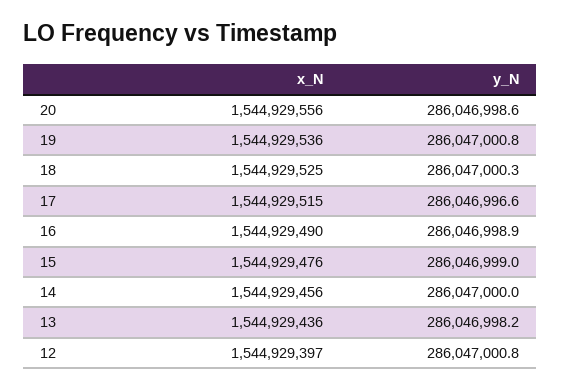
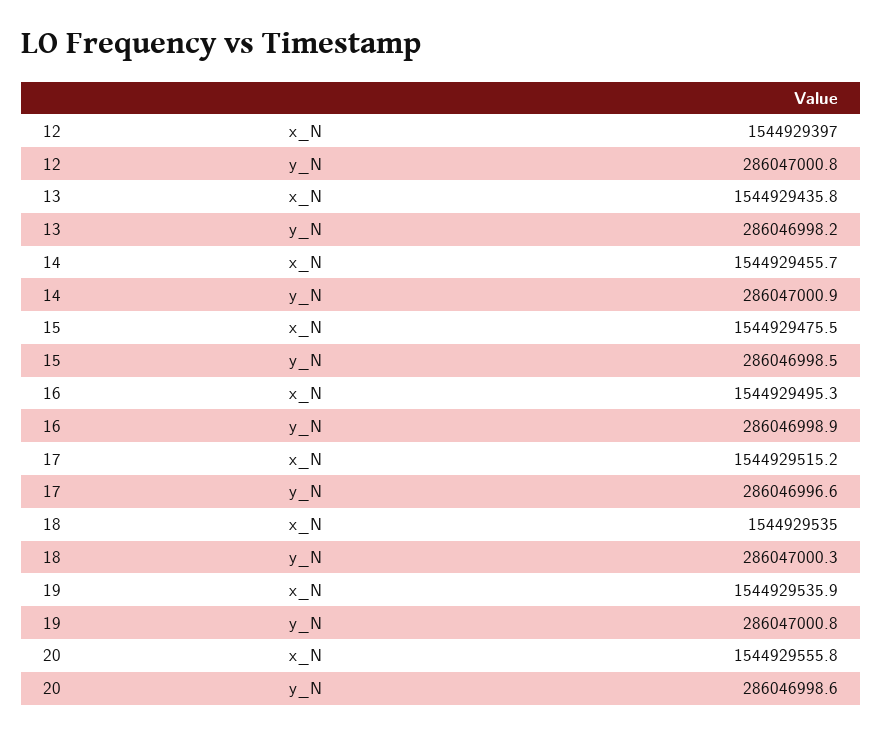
x_N, 18: 1544929525 -> 1544929535
x_N, 16: 1544929490 -> 1544929495.3
y_N, 15: 286046999 -> 286046998.5
y_N, 14: 286047000 -> 286047000.9

